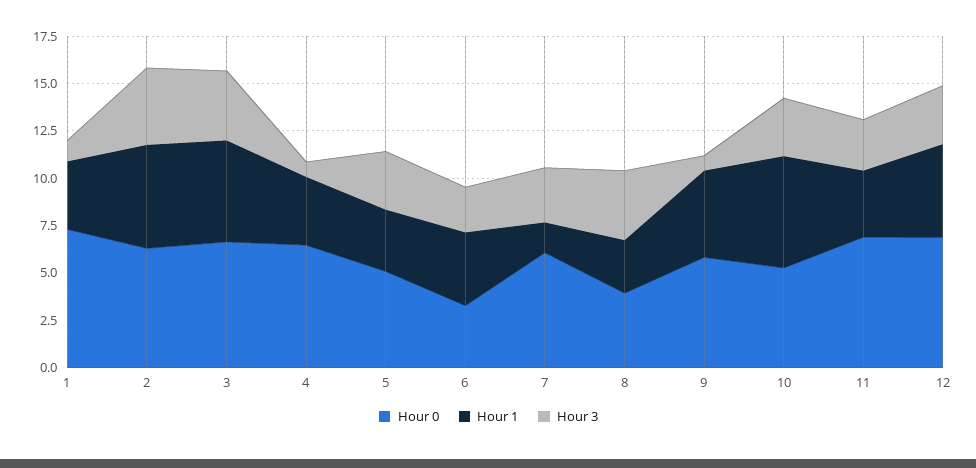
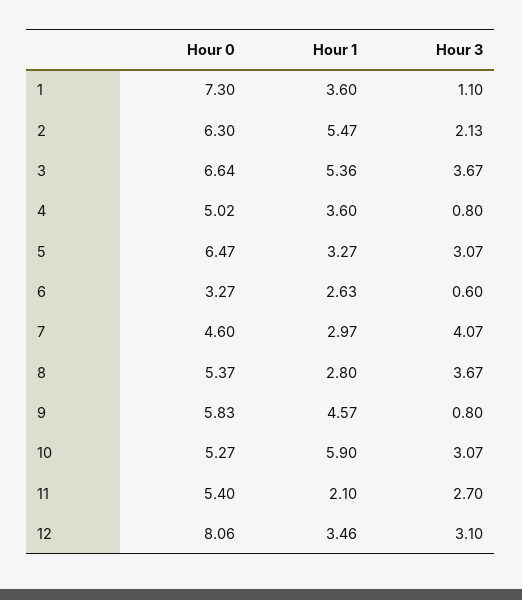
Hour 3, 2: 4 -> 2.13
Hour 0, 4: 6.5 -> 5.02
Hour 0, 5: 5 -> 6.47
Hour 1, 6: 4 -> 2.63
Hour 3, 6: 2.5 -> 0.6
Hour 0, 7: 6 -> 4.6
Hour 1, 7: 1.5 -> 2.97
Hour 3, 7: 3 -> 4.07
Hour 0, 8: 4 -> 5.37
Hour 0, 11: 7 -> 5.4
Hour 1, 11: 3.5 -> 2.1
Hour 0, 12: 7 -> 8.06
Hour 1, 12: 5 -> 3.46

